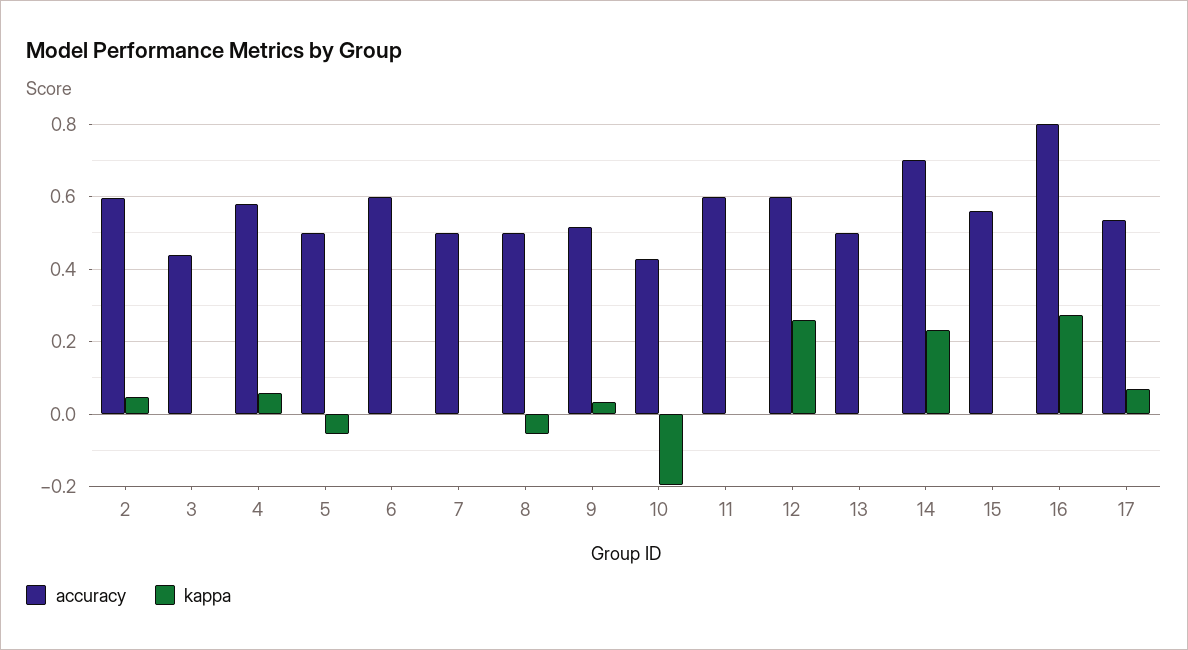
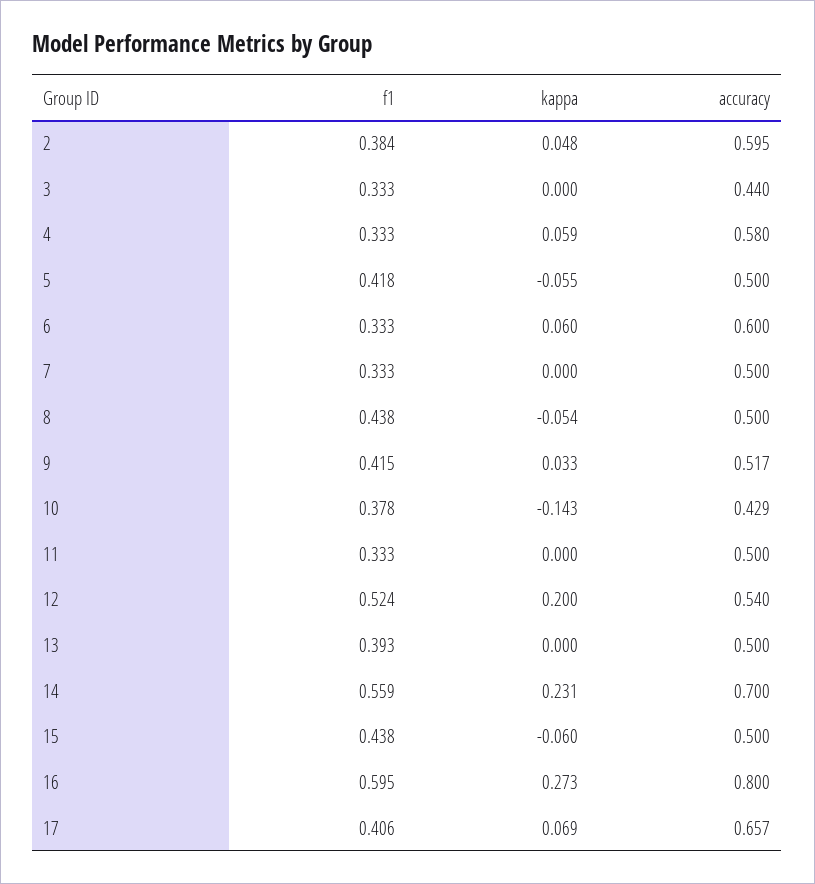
kappa, 6: 0 -> 0.06
kappa, 10: -0.2 -> -0.143
accuracy, 11: 0.6 -> 0.5
accuracy, 12: 0.6 -> 0.54
kappa, 12: 0.26 -> 0.2
accuracy, 15: 0.56 -> 0.5
kappa, 15: 0 -> -0.06
accuracy, 17: 0.54 -> 0.657
f1, 2: none -> 0.384
f1, 3: none -> 0.333
f1, 4: none -> 0.333
f1, 5: none -> 0.418
f1, 6: none -> 0.333
f1, 7: none -> 0.333
f1, 8: none -> 0.438
f1, 9: none -> 0.415
f1, 10: none -> 0.378
f1, 11: none -> 0.333
f1, 12: none -> 0.524
f1, 13: none -> 0.393
f1, 14: none -> 0.559
f1, 15: none -> 0.438
f1, 16: none -> 0.595
f1, 17: none -> 0.406

